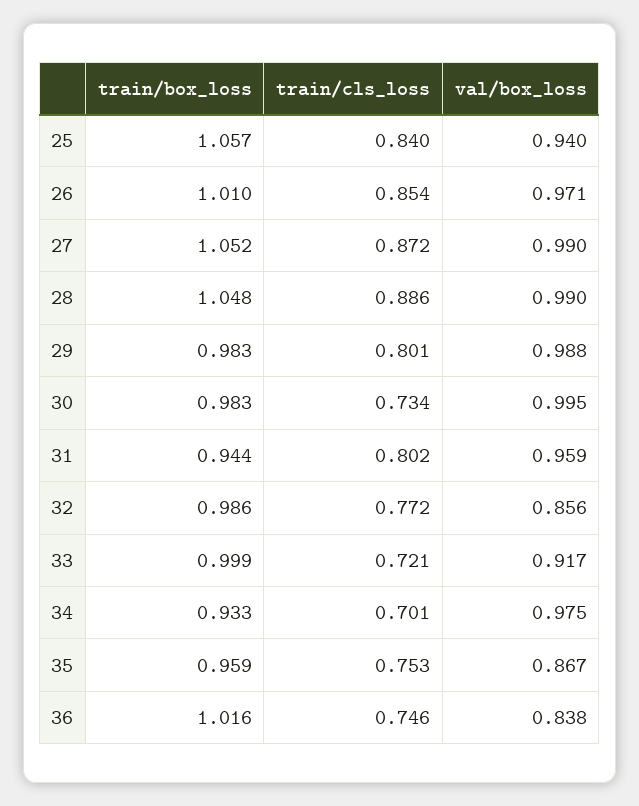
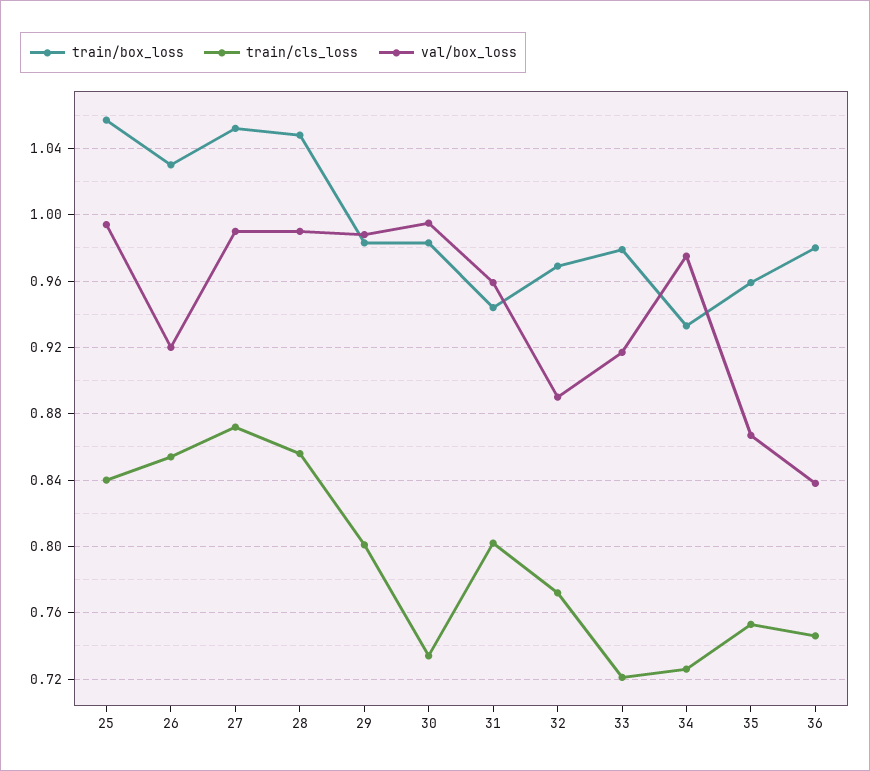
val/box_loss, 25: 0.94 -> 0.995
train/box_loss, 26: 1.01 -> 1.03
val/box_loss, 26: 0.971 -> 0.92
train/cls_loss, 28: 0.886 -> 0.855
train/box_loss, 32: 0.986 -> 0.97
val/box_loss, 32: 0.856 -> 0.89
train/box_loss, 33: 0.999 -> 0.98
train/cls_loss, 34: 0.701 -> 0.725
train/box_loss, 36: 1.016 -> 0.98

